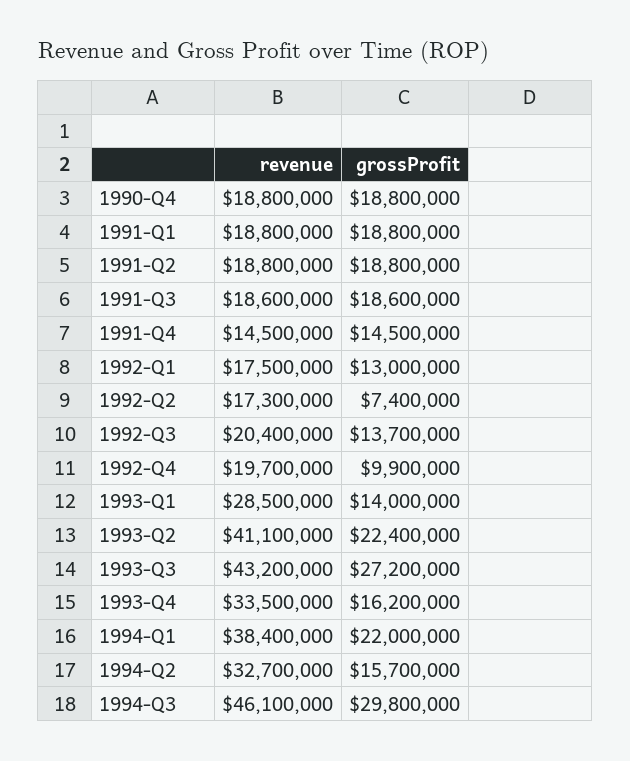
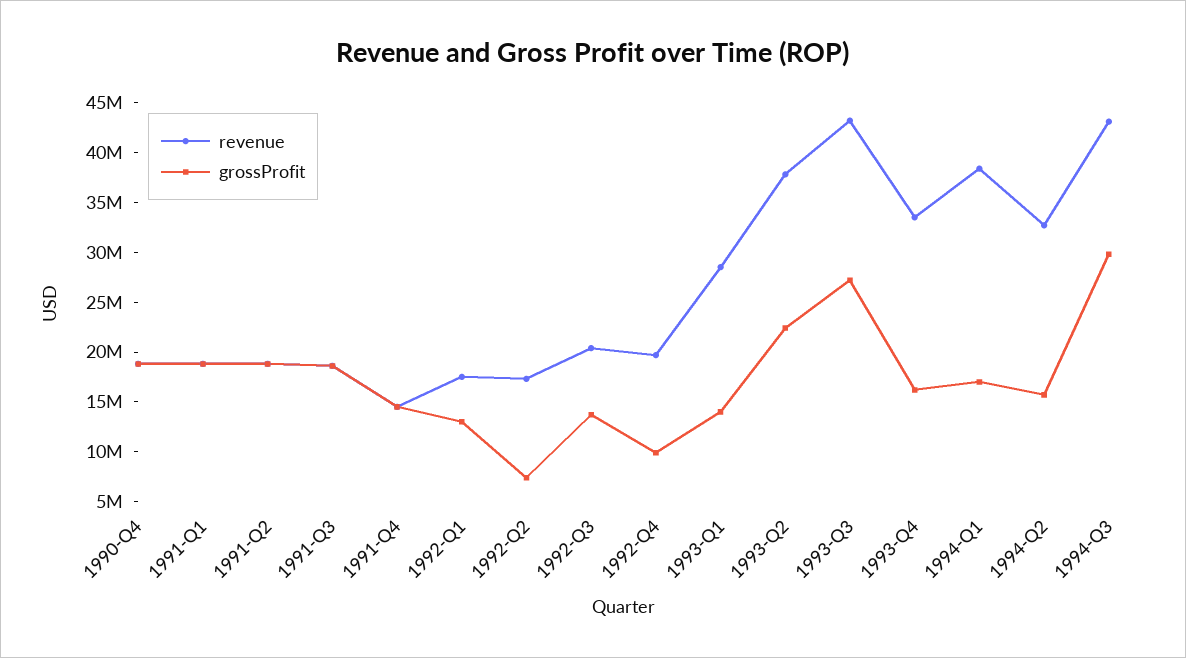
revenue, 1993-Q2: 41100000 -> 38000000
grossProfit, 1994-Q1: 22000000 -> 17000000
revenue, 1994-Q3: 46100000 -> 43000000

